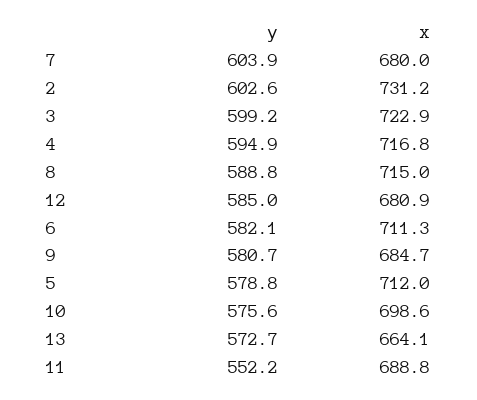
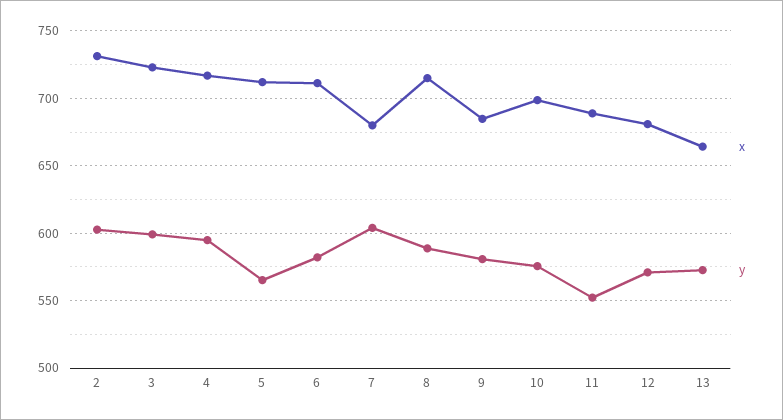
y, 12: 585 -> 570
y, 5: 578.8 -> 565

